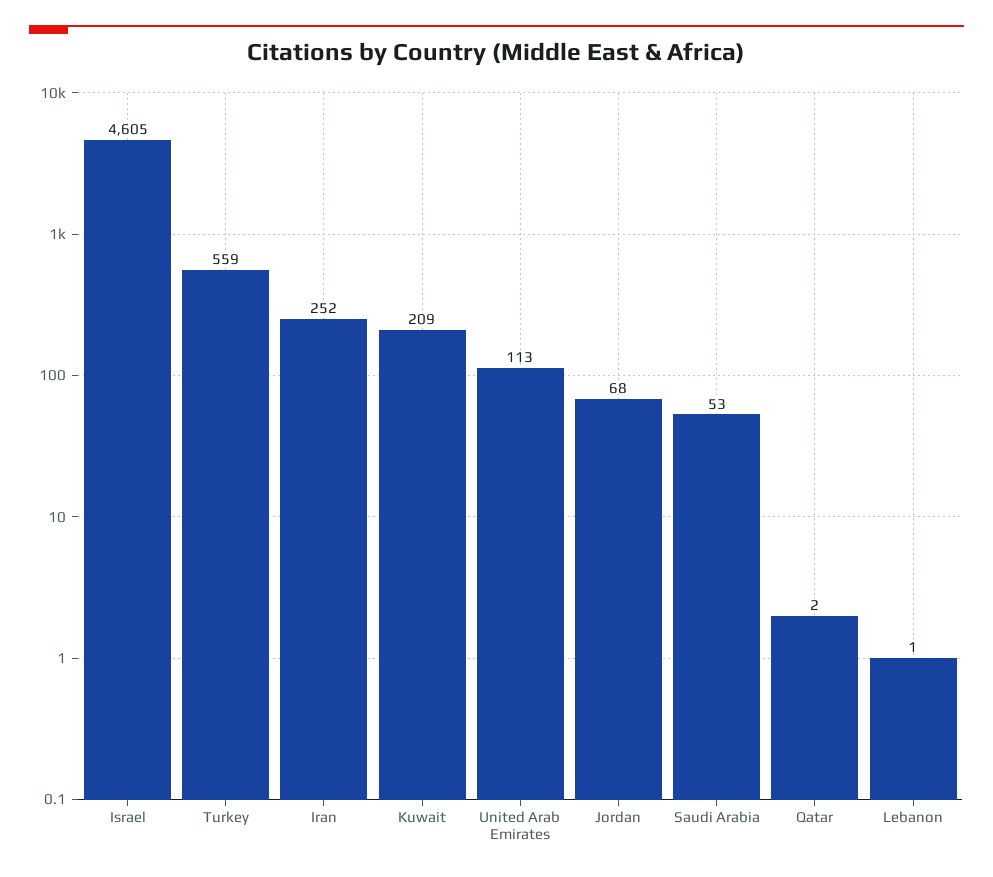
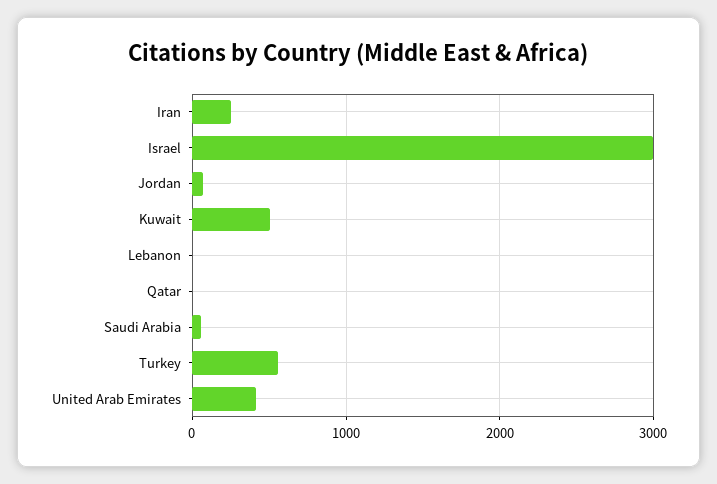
Israel: 4605 -> 3000
Kuwait: 209 -> 500
United Arab Emirates: 113 -> 400

